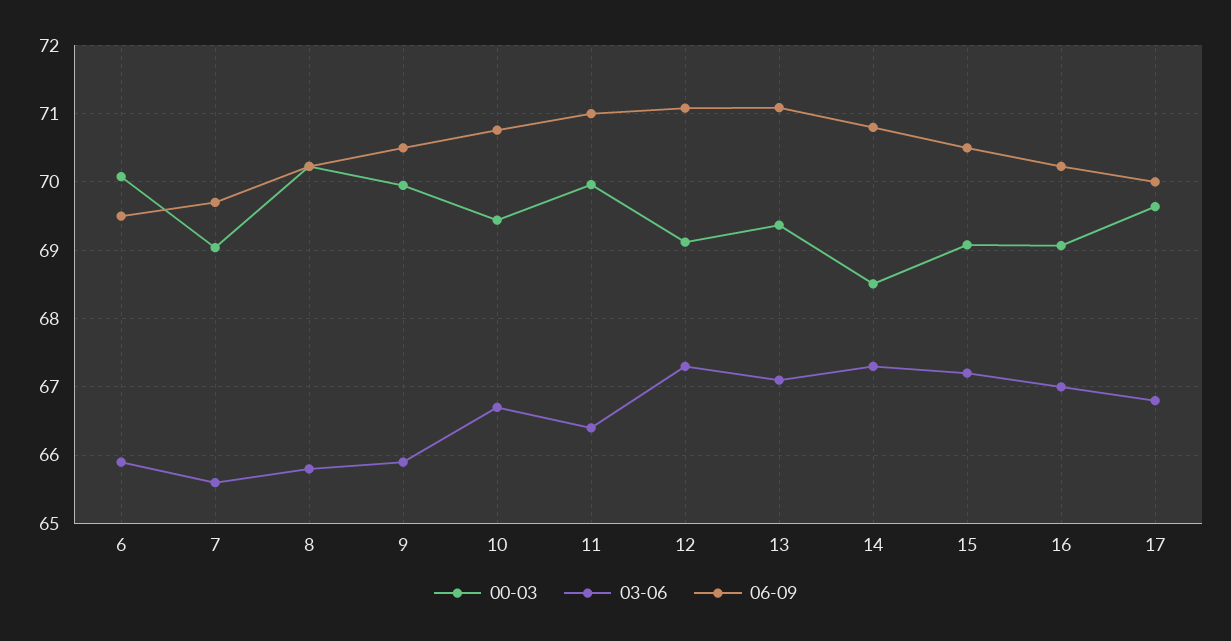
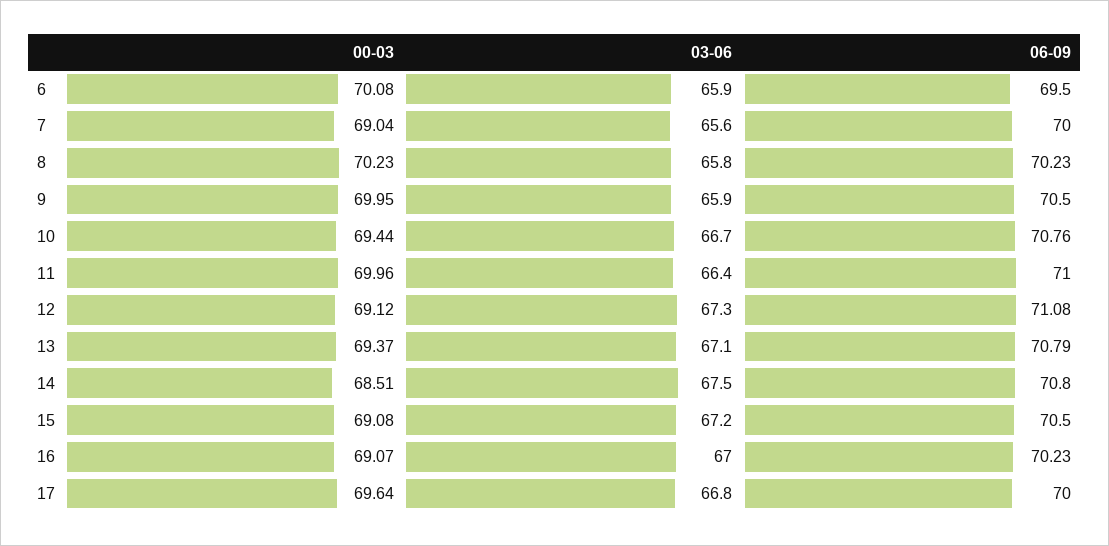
06-09, 7: 69.7 -> 70
06-09, 13: 71.1 -> 70.79
03-06, 14: 67.3 -> 67.5

